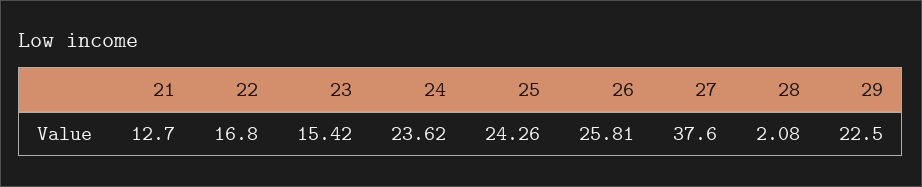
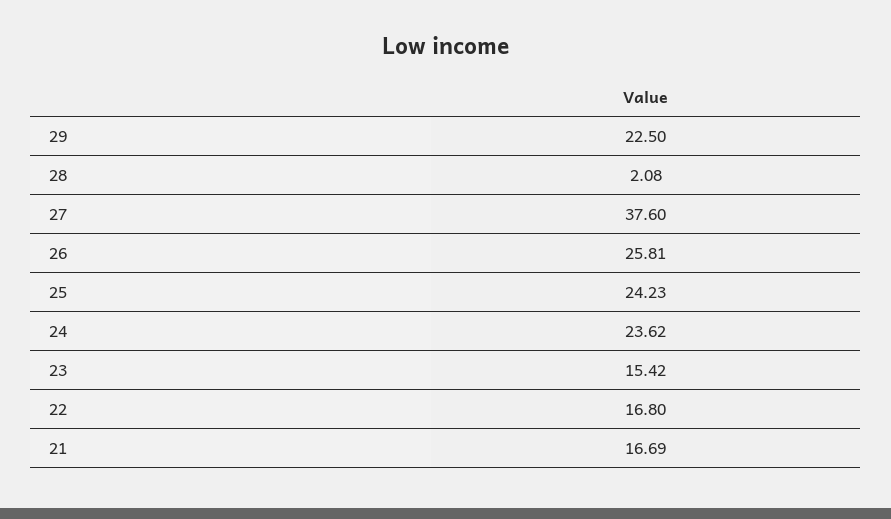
21: 12.7 -> 16.69
25: 24.26 -> 24.23

